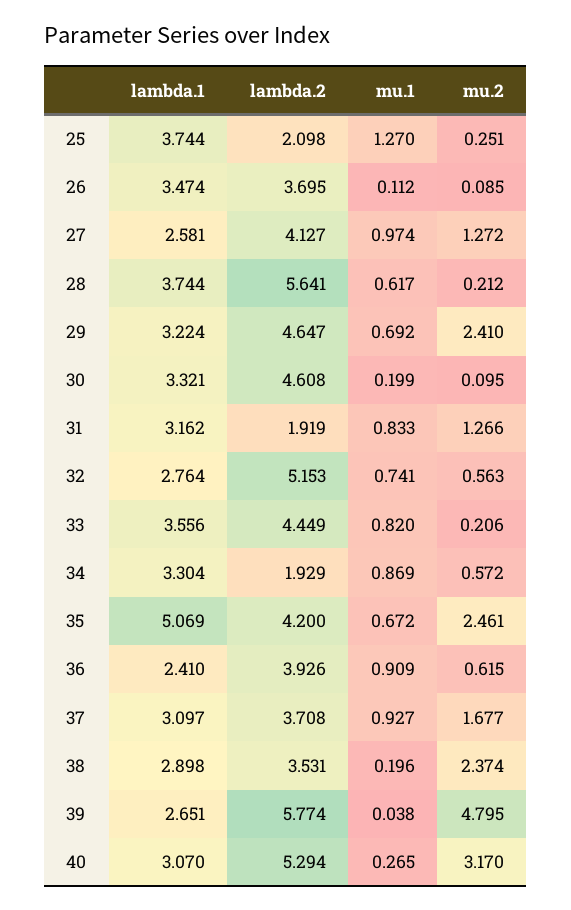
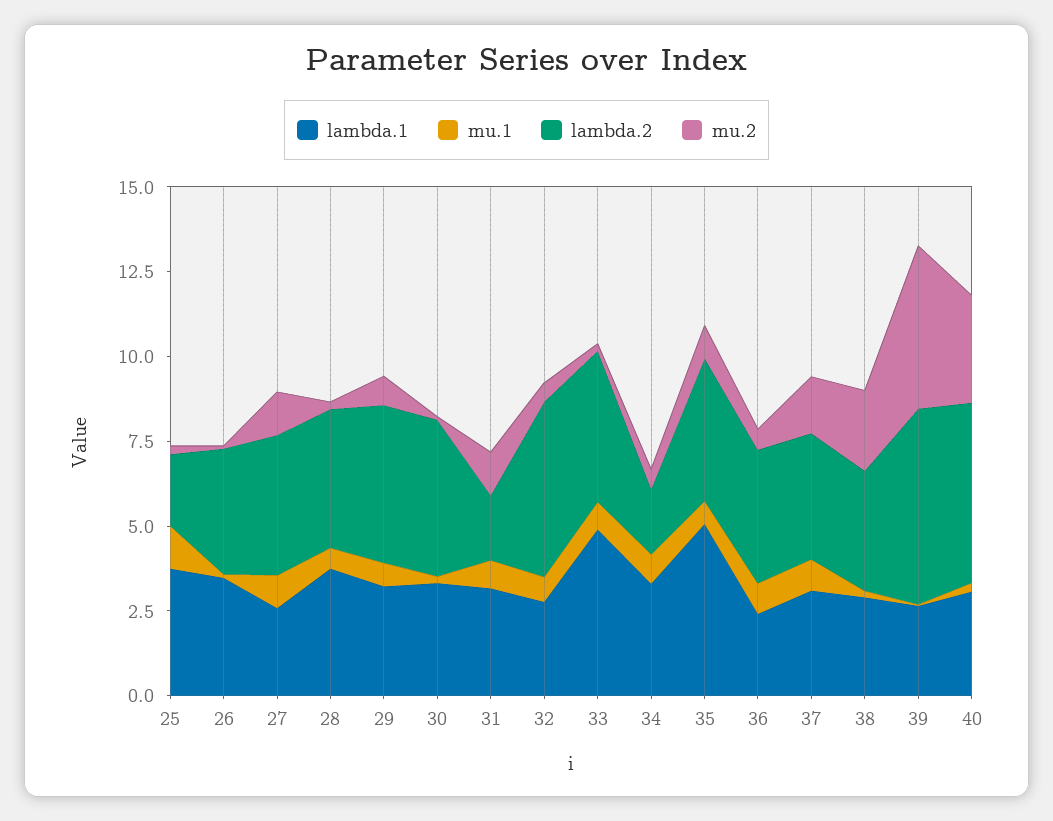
lambda.2, 28: 5.641 -> 4
mu.2, 29: 2.41 -> 1
lambda.1, 33: 3.556 -> 5
mu.2, 35: 2.461 -> 1

